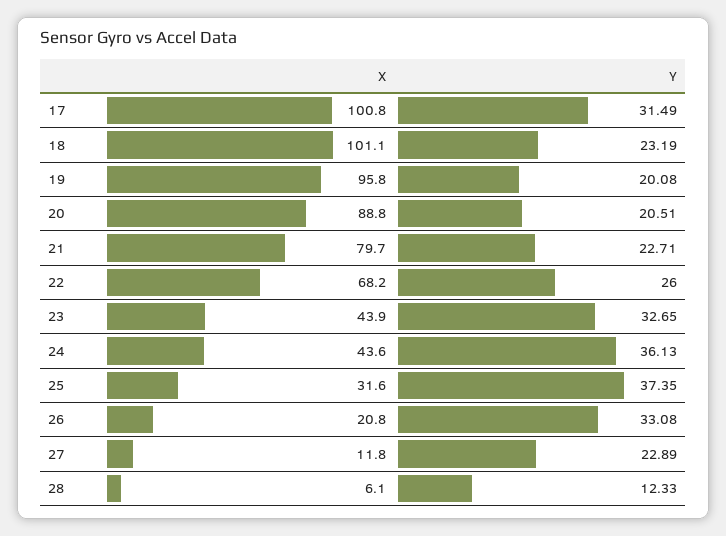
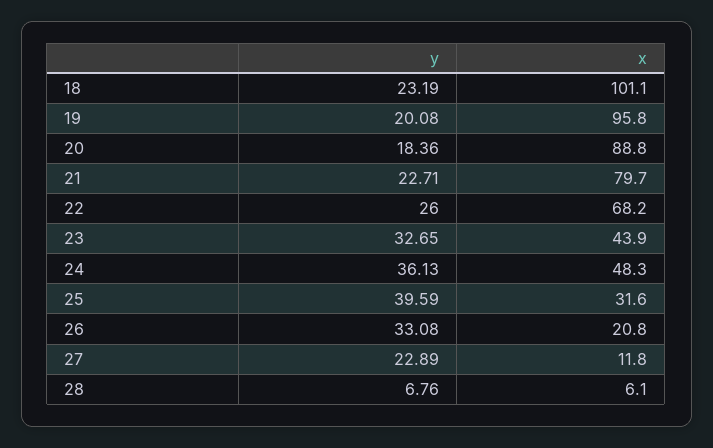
X, 17: 100.8 -> none
Y, 17: 31.49 -> none
Y, 20: 20.51 -> 18.36
X, 24: 43.6 -> 48.3
Y, 25: 37.35 -> 39.59
Y, 28: 12.33 -> 6.76

